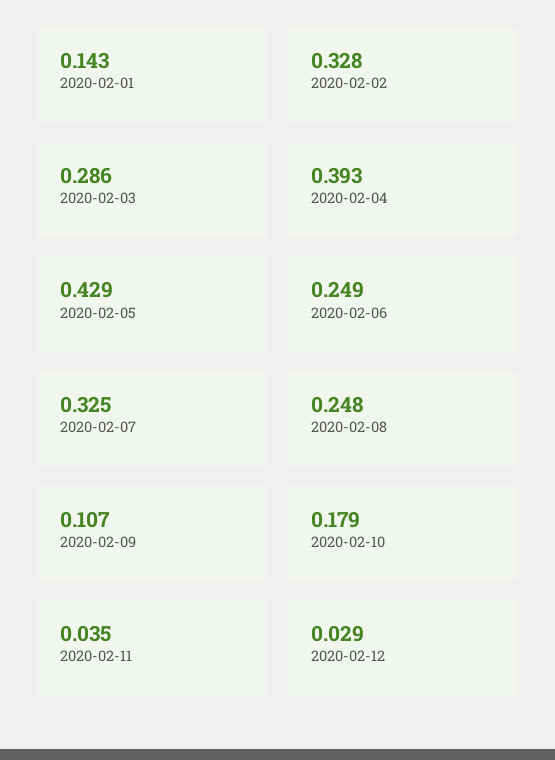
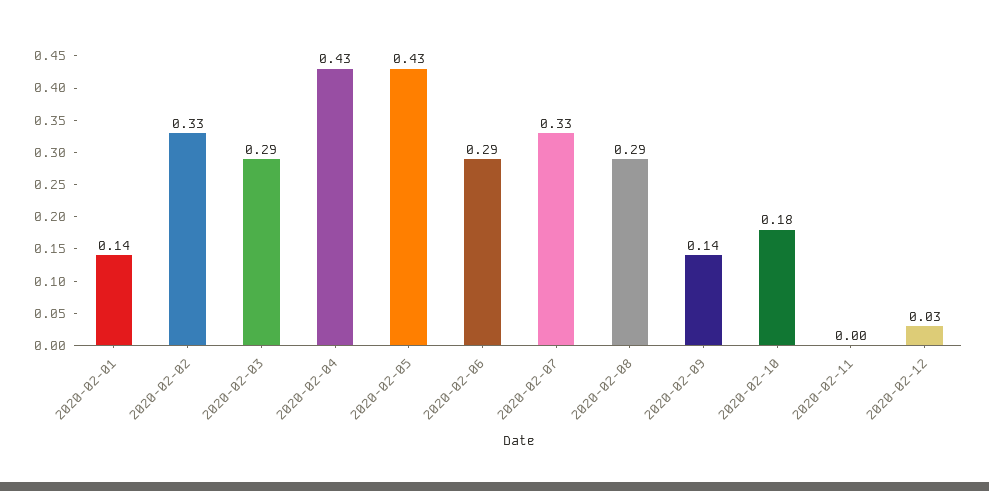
2020-02-04: 0.393 -> 0.43
2020-02-06: 0.249 -> 0.29
2020-02-08: 0.248 -> 0.29
2020-02-09: 0.107 -> 0.14
2020-02-11: 0.035 -> 0

